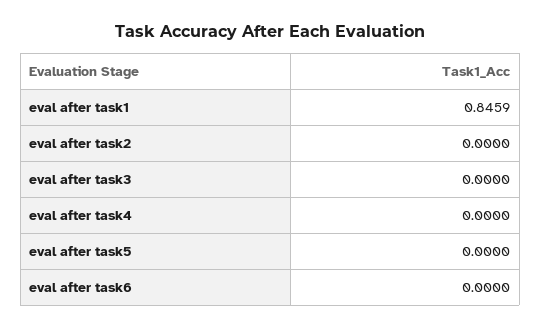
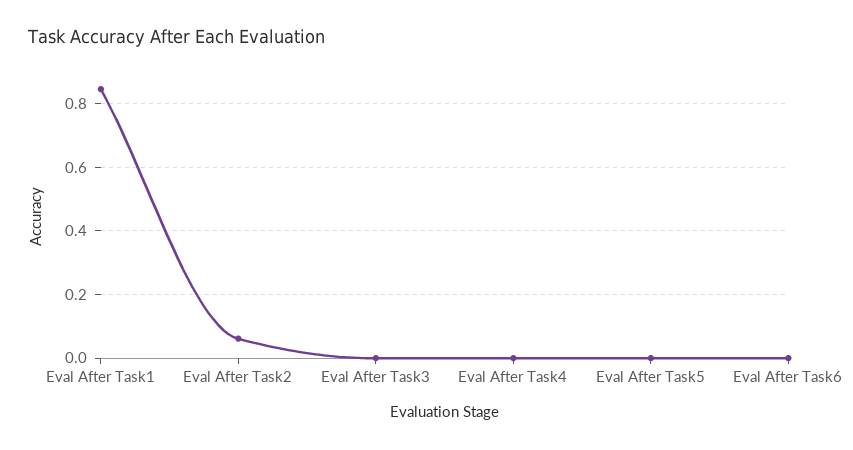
eval after task2: 0 -> 0.06

